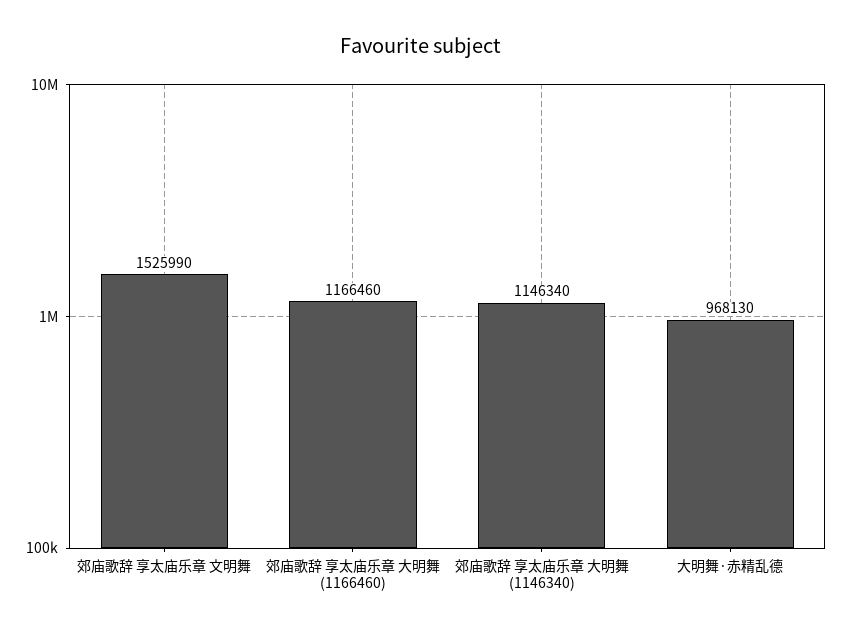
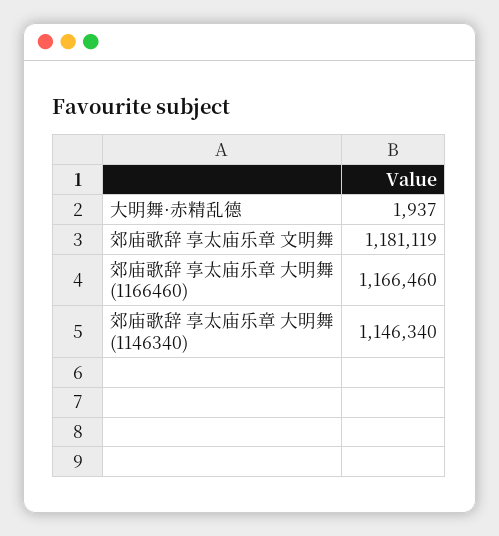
郊庙歌辞 享太庙乐章 文明舞: 1525990 -> 1181119
大明舞·赤精乱德: 968130 -> 1937

